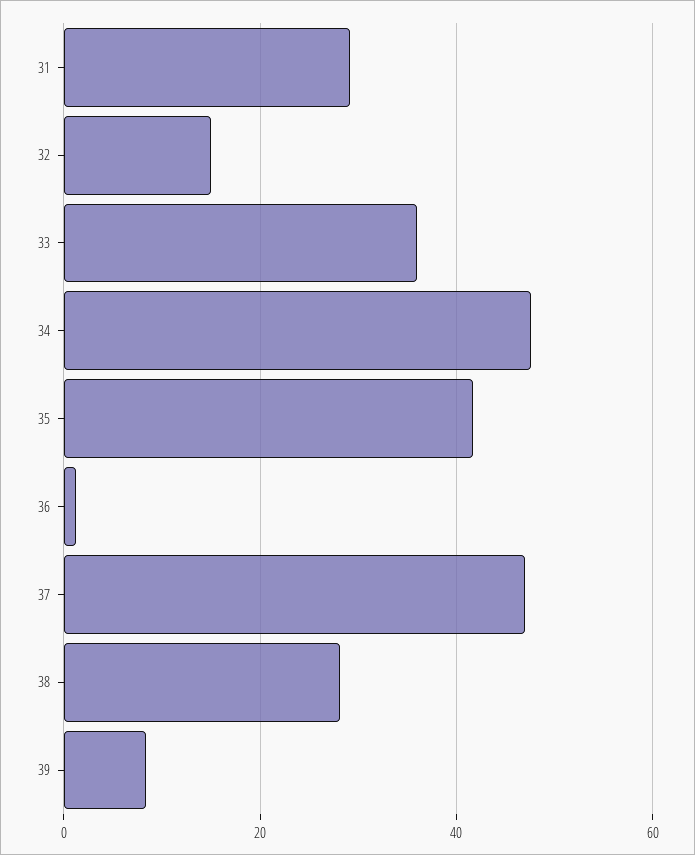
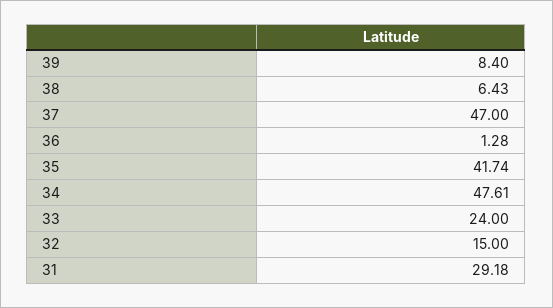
33: 36 -> 24
38: 28 -> 6.43

